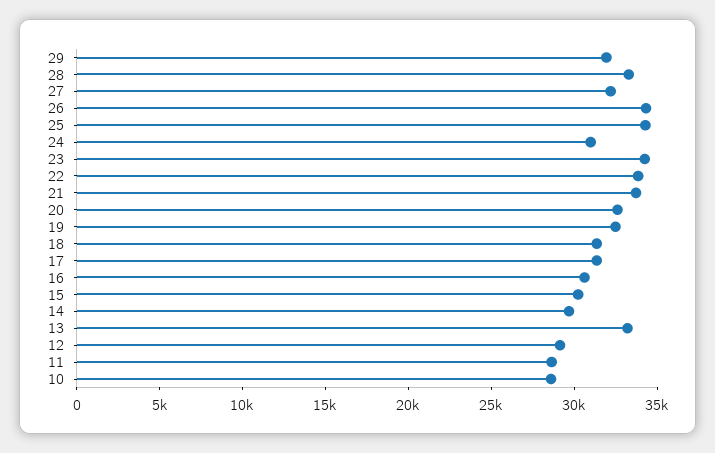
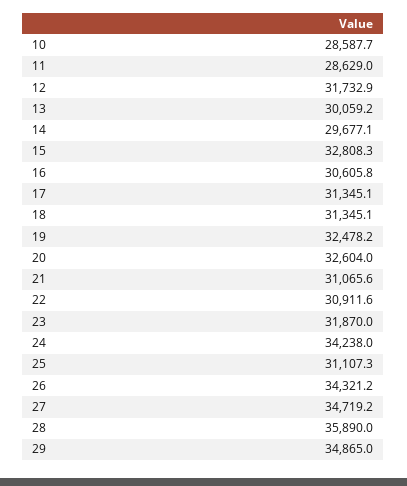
29: 32000 -> 34865
28: 33000 -> 35890
27: 32000 -> 34719.2
25: 34000 -> 31107.3
24: 31000 -> 34238
23: 34000 -> 31870
22: 34000 -> 30911.6
21: 34000 -> 31065.6
15: 30000 -> 32808.3
13: 33000 -> 30059.2
12: 29000 -> 31732.9

